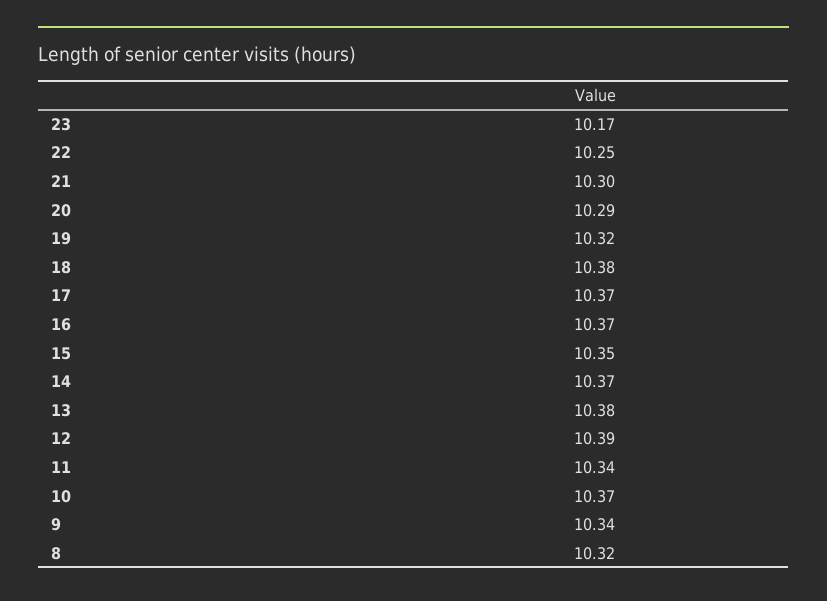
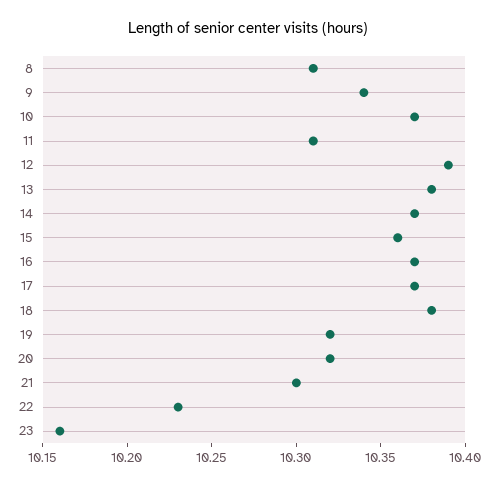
23: 10.17 -> 10.16
22: 10.25 -> 10.23
20: 10.29 -> 10.32
15: 10.35 -> 10.36
11: 10.34 -> 10.31
8: 10.32 -> 10.31

